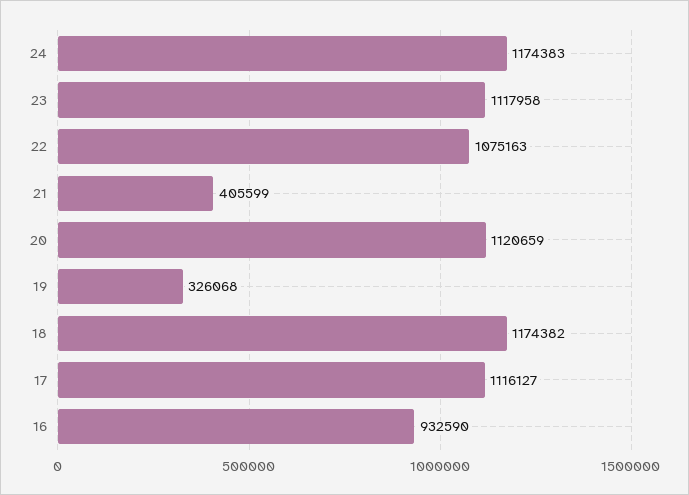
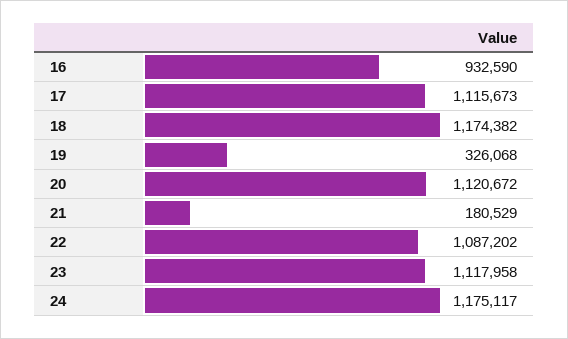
24: 1174383 -> 1175117
22: 1075163 -> 1087202
21: 405599 -> 180529
20: 1120659 -> 1120672
17: 1116127 -> 1115673

